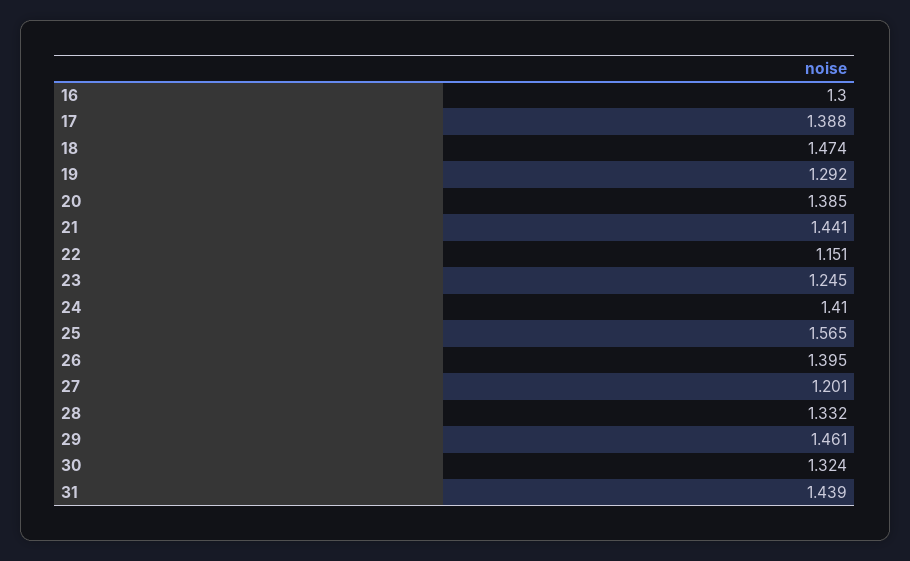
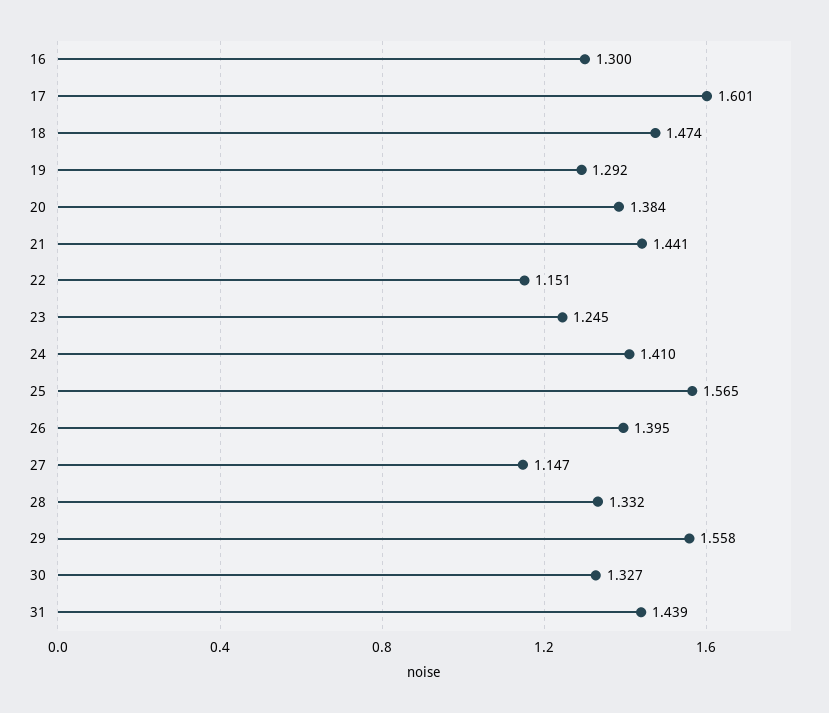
17: 1.388 -> 1.601
20: 1.385 -> 1.384
27: 1.201 -> 1.147
29: 1.461 -> 1.558
30: 1.324 -> 1.327

